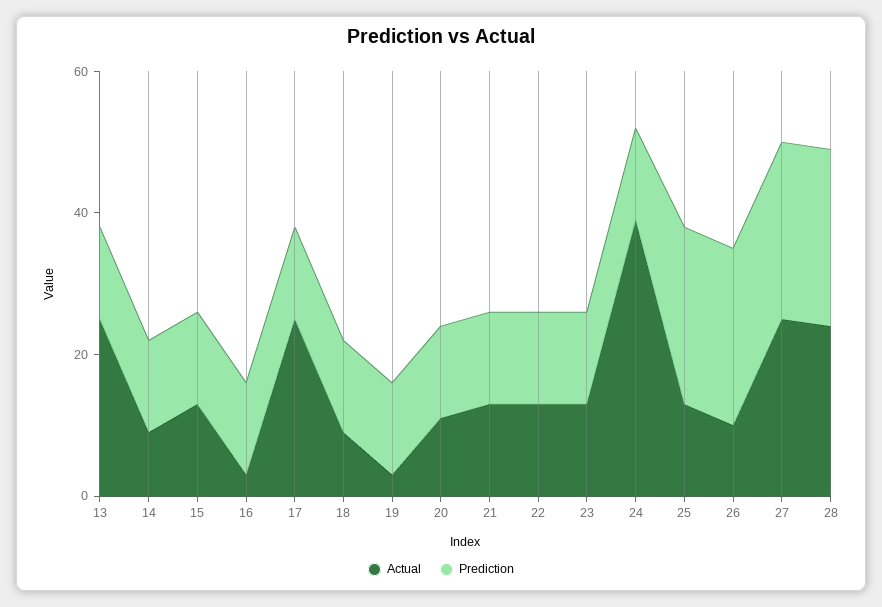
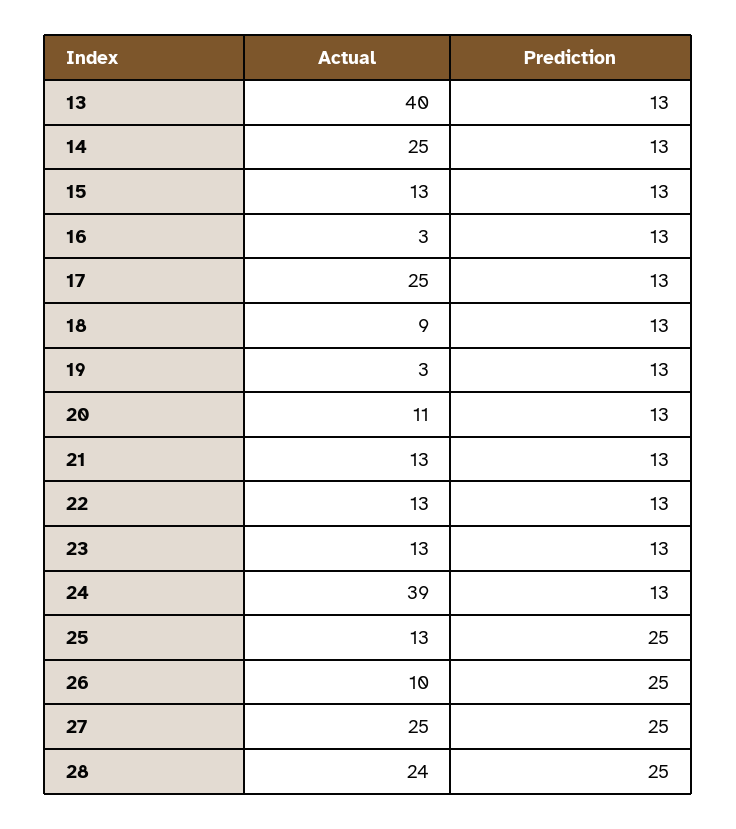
Actual, 13: 25 -> 40
Actual, 14: 10 -> 25

